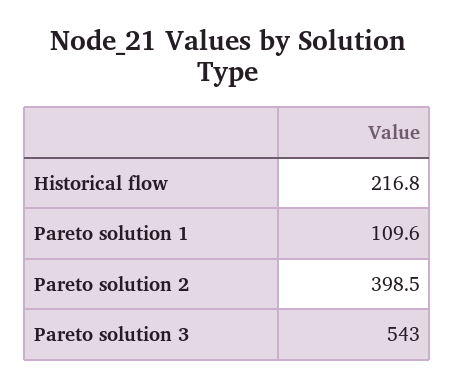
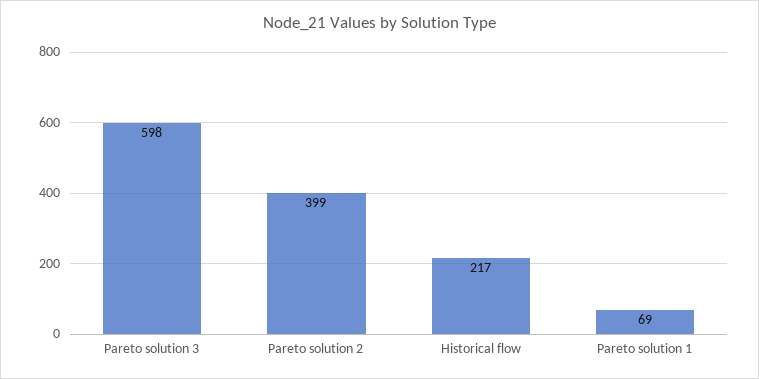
Pareto solution 1: 109.6 -> 69
Pareto solution 3: 543 -> 598

